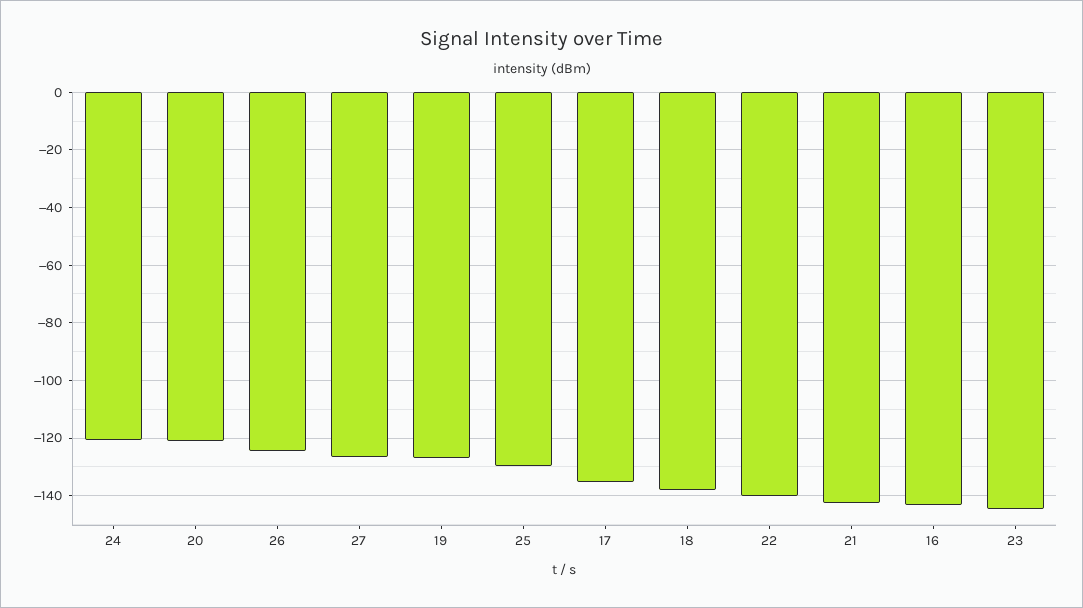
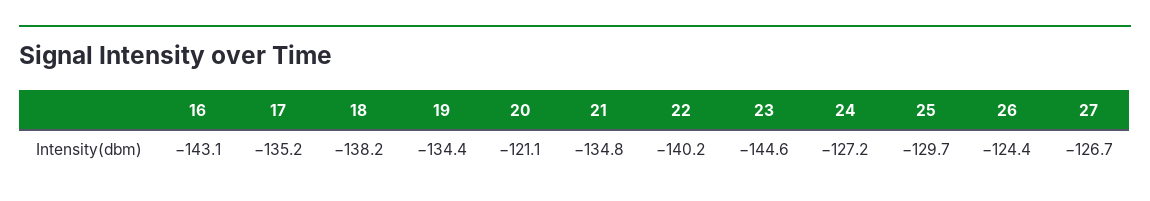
24: -120 -> -127.2
19: -127.5 -> -134.4
21: -142.5 -> -134.8

